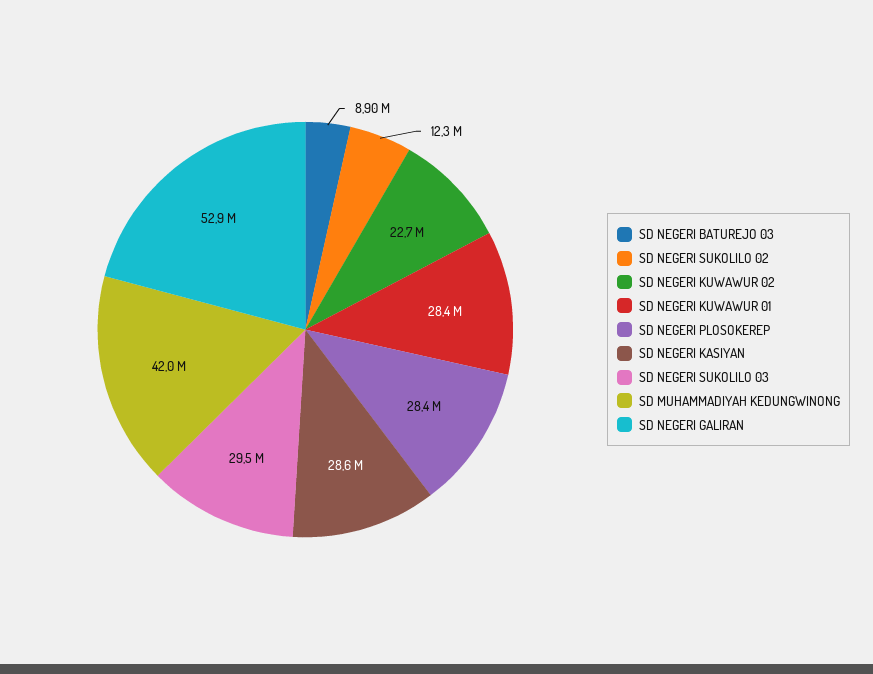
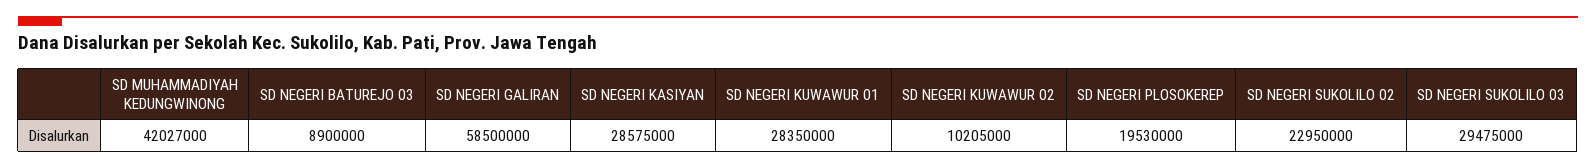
SD NEGERI SUKOLILO 02: 12300000 -> 22950000
SD NEGERI KUWAWUR 02: 22700000 -> 10205000
SD NEGERI PLOSOKEREP: 28400000 -> 19530000
SD NEGERI GALIRAN: 52900000 -> 58500000

